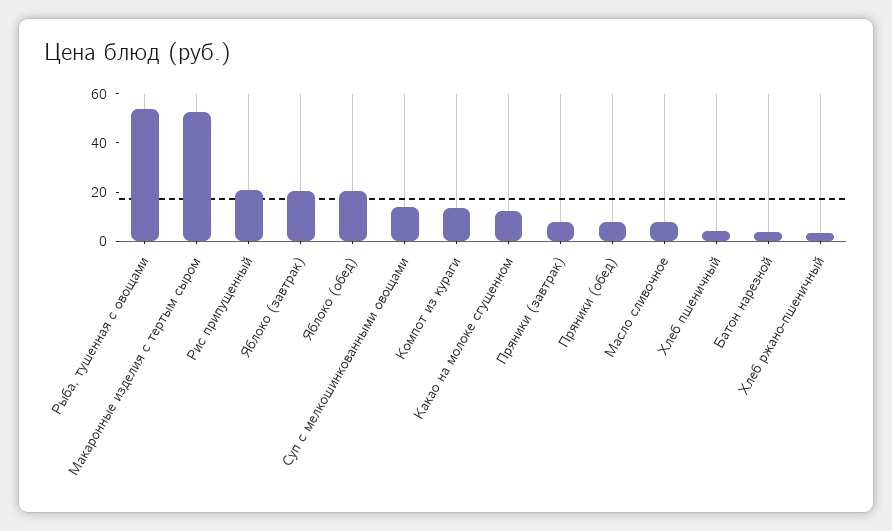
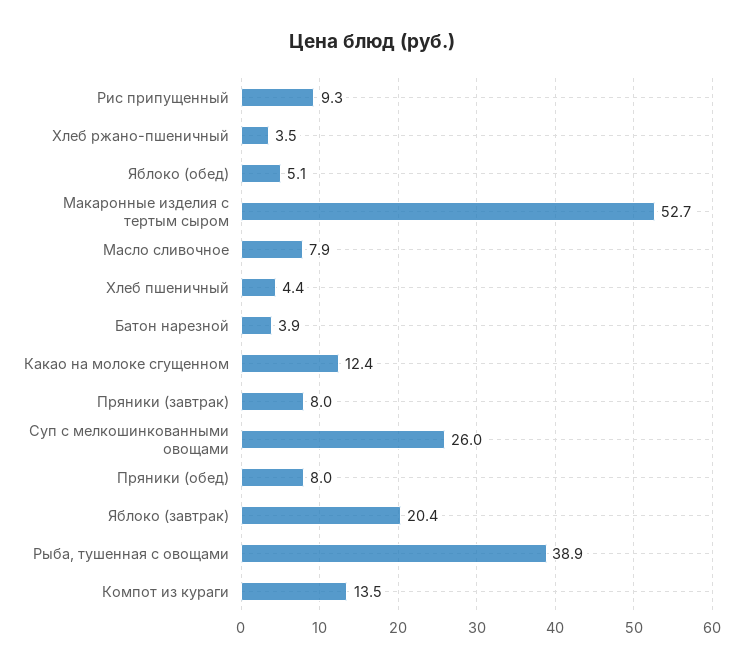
Рыба, тушенная с овощами: 55 -> 38.9
Рис припущенный: 20 -> 9.3
Яблоко (обед): 20 -> 5.1
Суп с мелкошинкованными овощами: 15 -> 26

